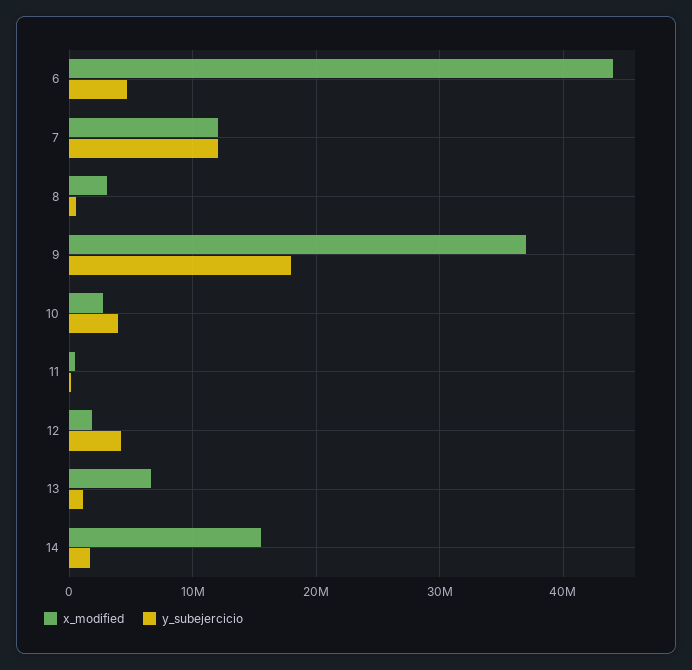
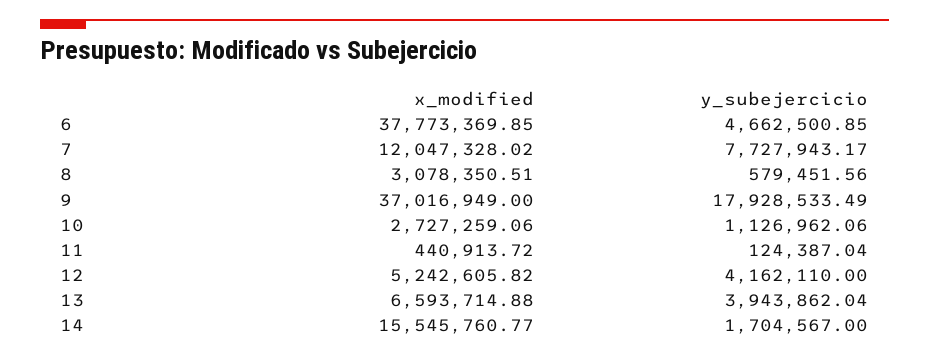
x_modified, 6: 44000000 -> 37773369.85
y_subejercicio, 7: 12000000 -> 7727943.17
y_subejercicio, 10: 4000000 -> 1126962.06
x_modified, 12: 2000000 -> 5242605.82
y_subejercicio, 13: 1000000 -> 3943862.04

